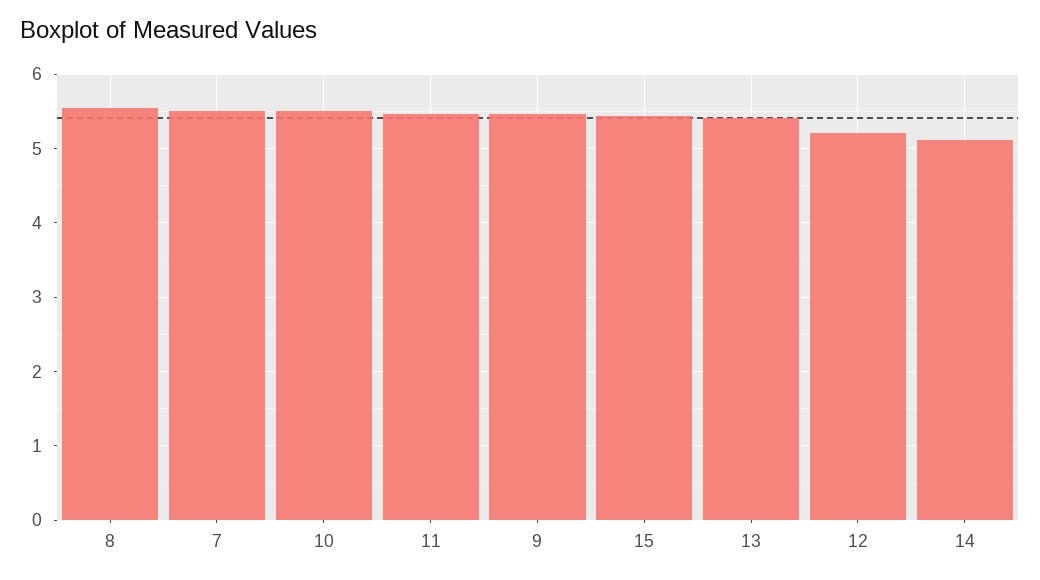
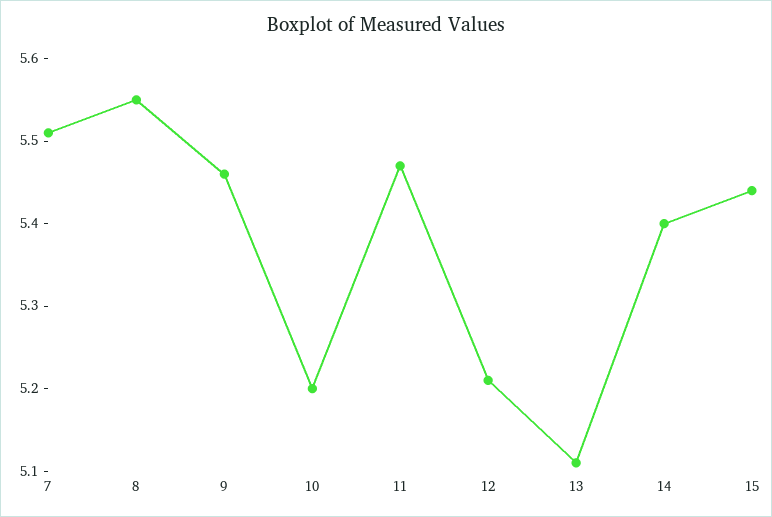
10: 5.5 -> 5.2
13: 5.4 -> 5.11
14: 5.1 -> 5.4

